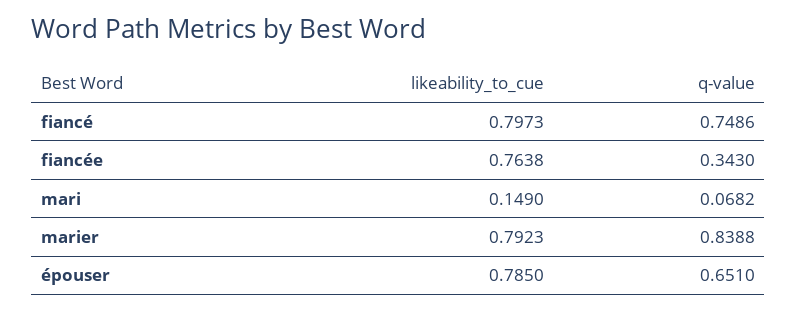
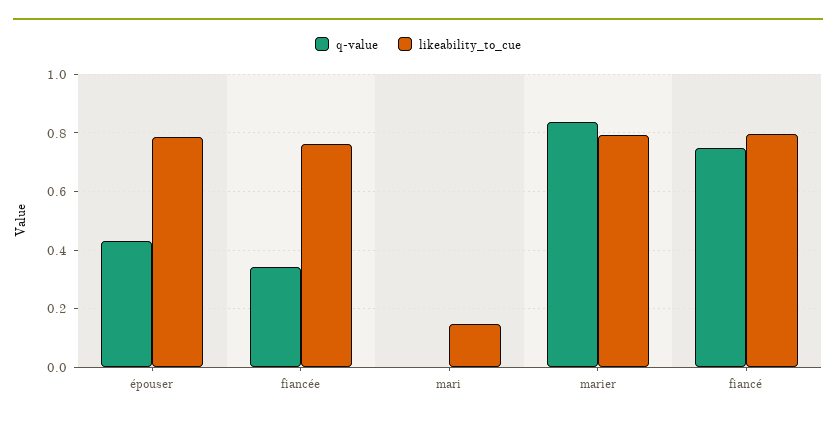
q-value, mari: 0.0682 -> 0
q-value, épouser: 0.651 -> 0.425

